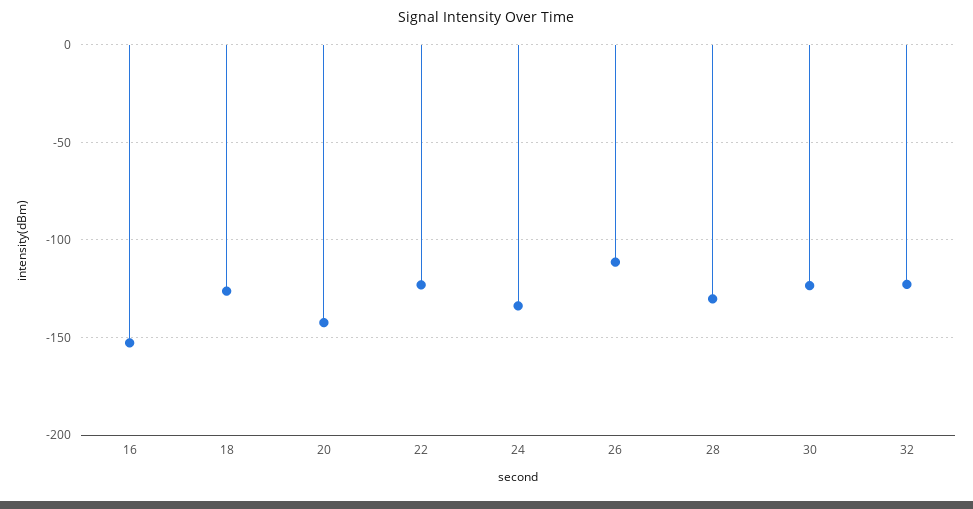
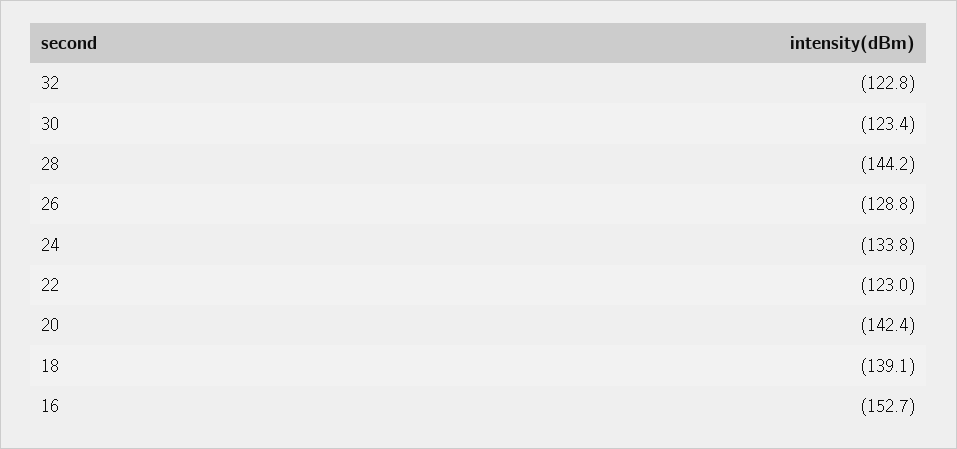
18: -125 -> -139.1
26: -110 -> -128.8
28: -130 -> -144.2

